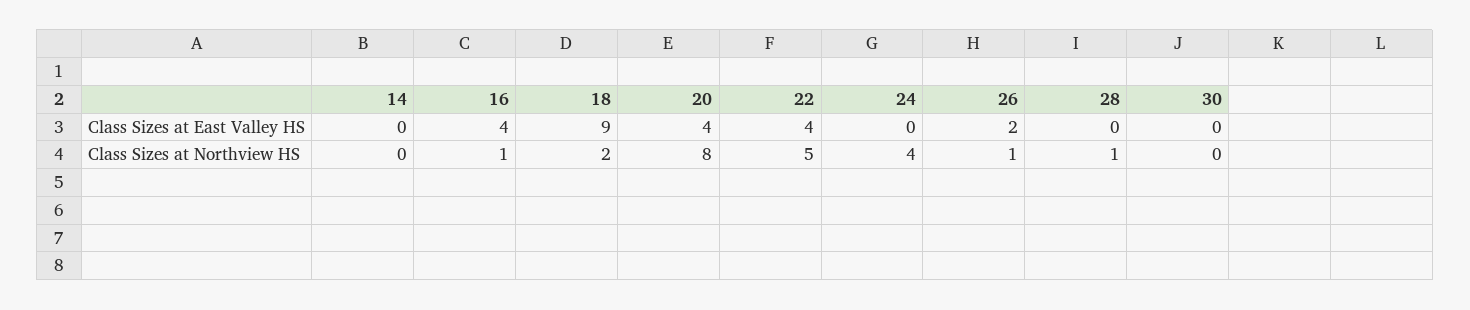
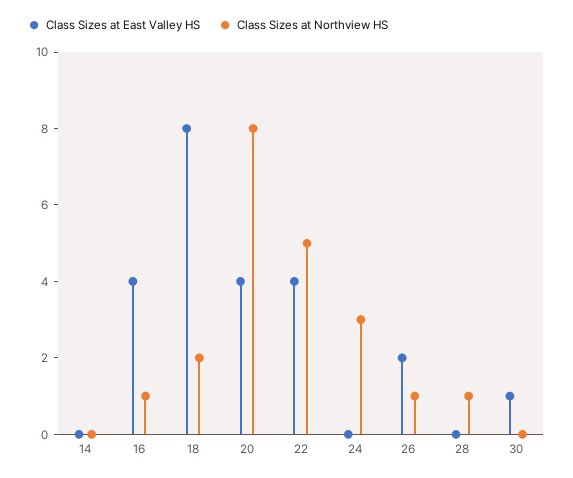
Class Sizes at East Valley HS, 18: 9 -> 8
Class Sizes at East Valley HS, 30: 0 -> 1
Class Sizes at Northview HS, 24: 4 -> 3

